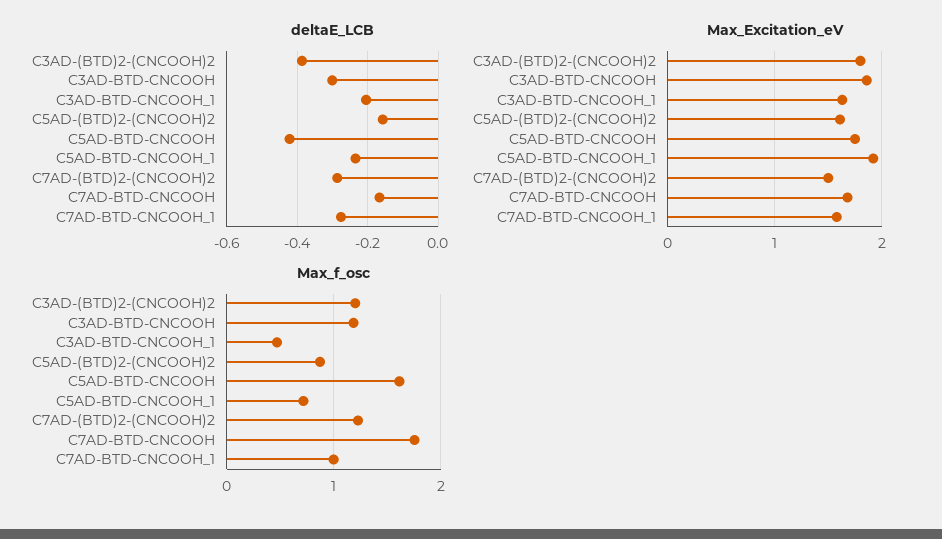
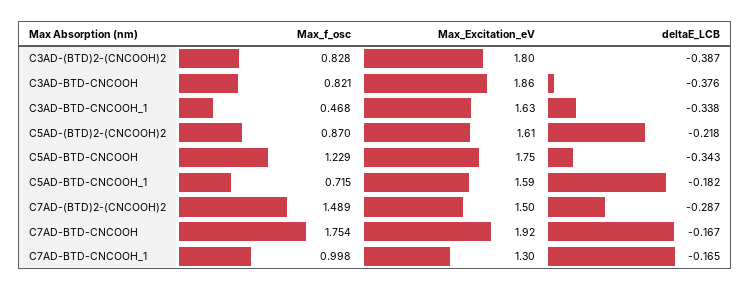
deltaE_LCB, C3AD-BTD-CNCOOH: -0.3 -> -0.376
deltaE_LCB, C3AD-BTD-CNCOOH_1: -0.2 -> -0.338
deltaE_LCB, C5AD-(BTD)2-(CNCOOH)2: -0.16 -> -0.218
deltaE_LCB, C5AD-BTD-CNCOOH: -0.42 -> -0.343
deltaE_LCB, C5AD-BTD-CNCOOH_1: -0.24 -> -0.182
deltaE_LCB, C7AD-BTD-CNCOOH_1: -0.28 -> -0.165
Max_Excitation_eV, C5AD-BTD-CNCOOH_1: 1.9 -> 1.59
Max_Excitation_eV, C7AD-BTD-CNCOOH: 1.7 -> 1.92
Max_Excitation_eV, C7AD-BTD-CNCOOH_1: 1.6 -> 1.3
Max_f_osc, C3AD-(BTD)2-(CNCOOH)2: 1.2 -> 0.828
Max_f_osc, C3AD-BTD-CNCOOH: 1.2 -> 0.821
Max_f_osc, C5AD-BTD-CNCOOH: 1.6 -> 1.229
Max_f_osc, C7AD-(BTD)2-(CNCOOH)2: 1.2 -> 1.489

